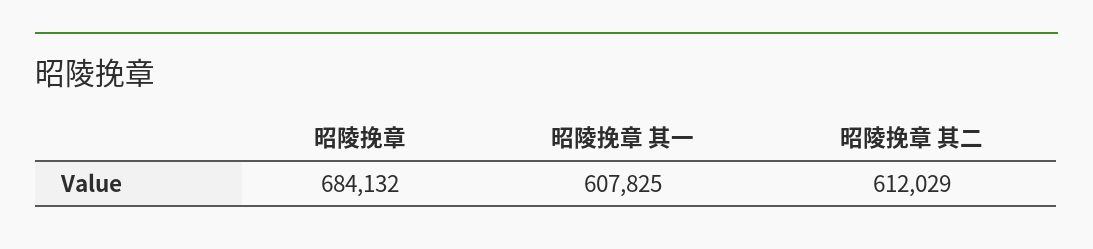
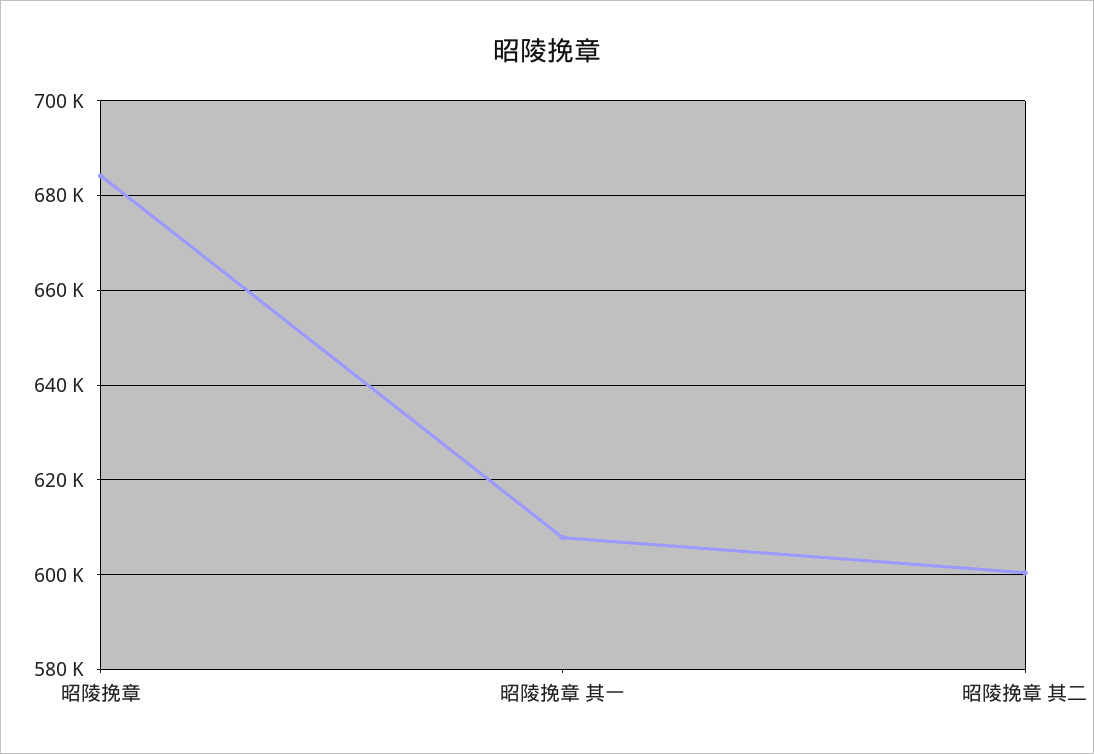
昭陵挽章 其二: 612029 -> 600000

